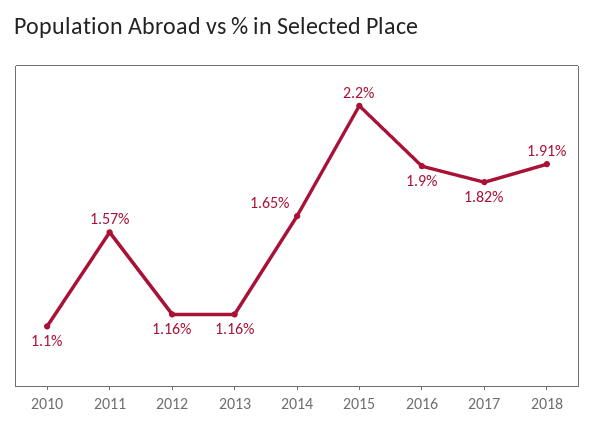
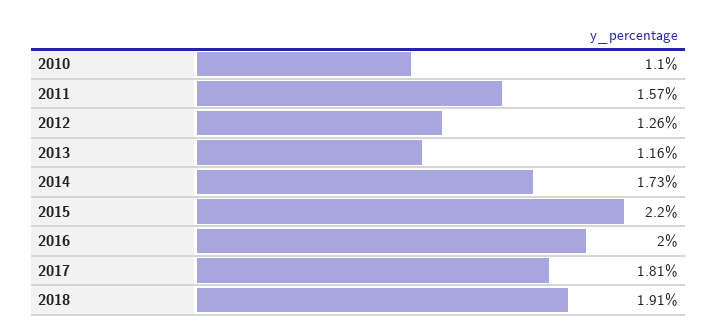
2012: 1.16 -> 1.26
2014: 1.65 -> 1.73
2016: 1.9 -> 2
2017: 1.82 -> 1.81

